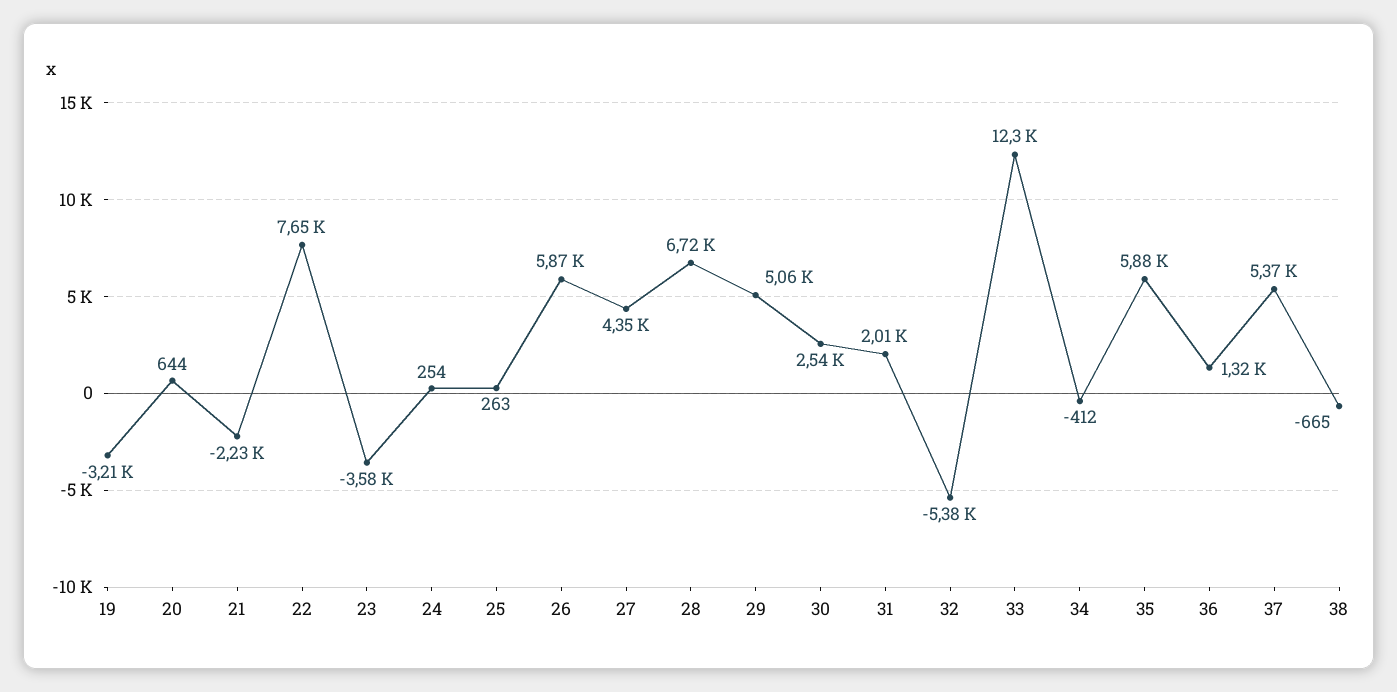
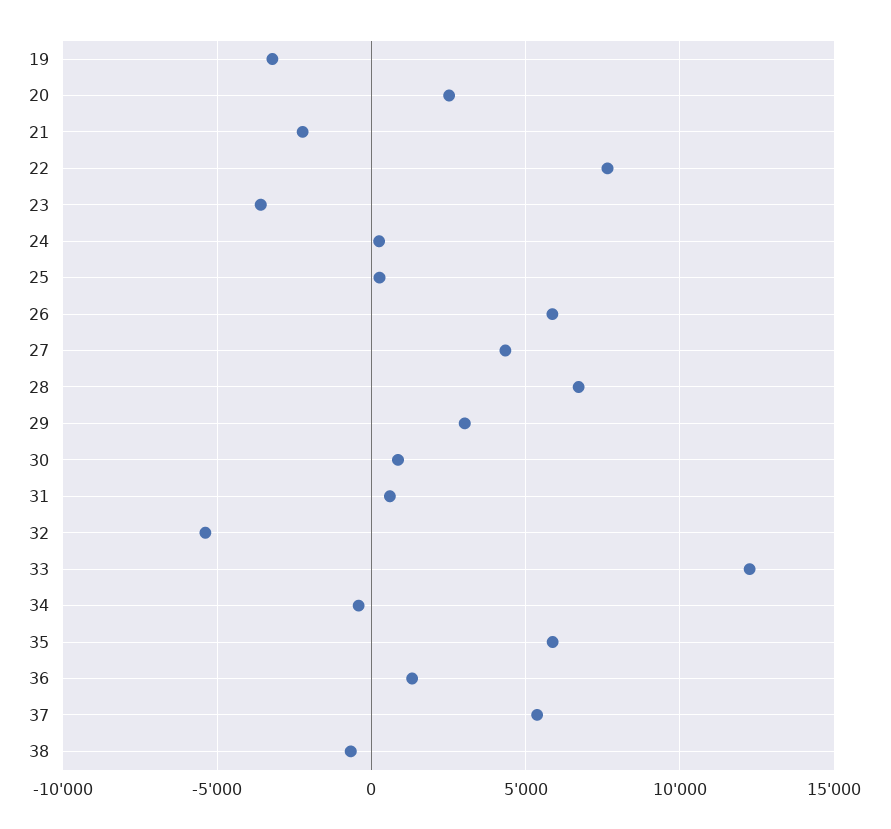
20: 644 -> 2500
29: 5060 -> 3000
30: 2540 -> 1000
31: 2010 -> 500

